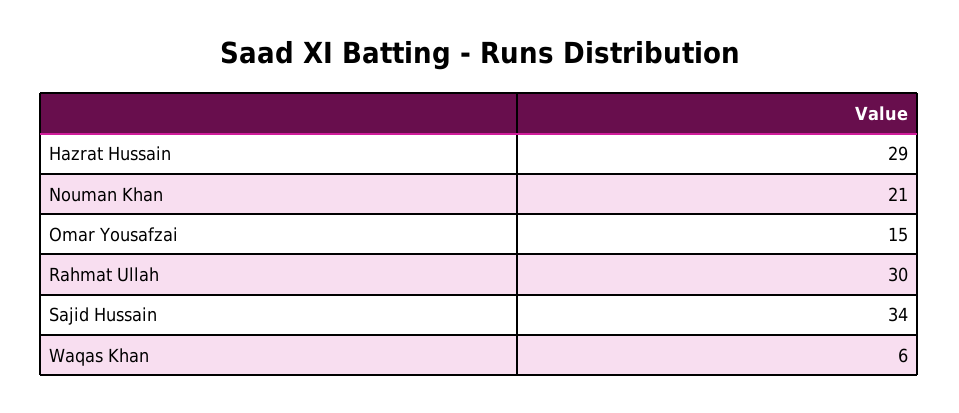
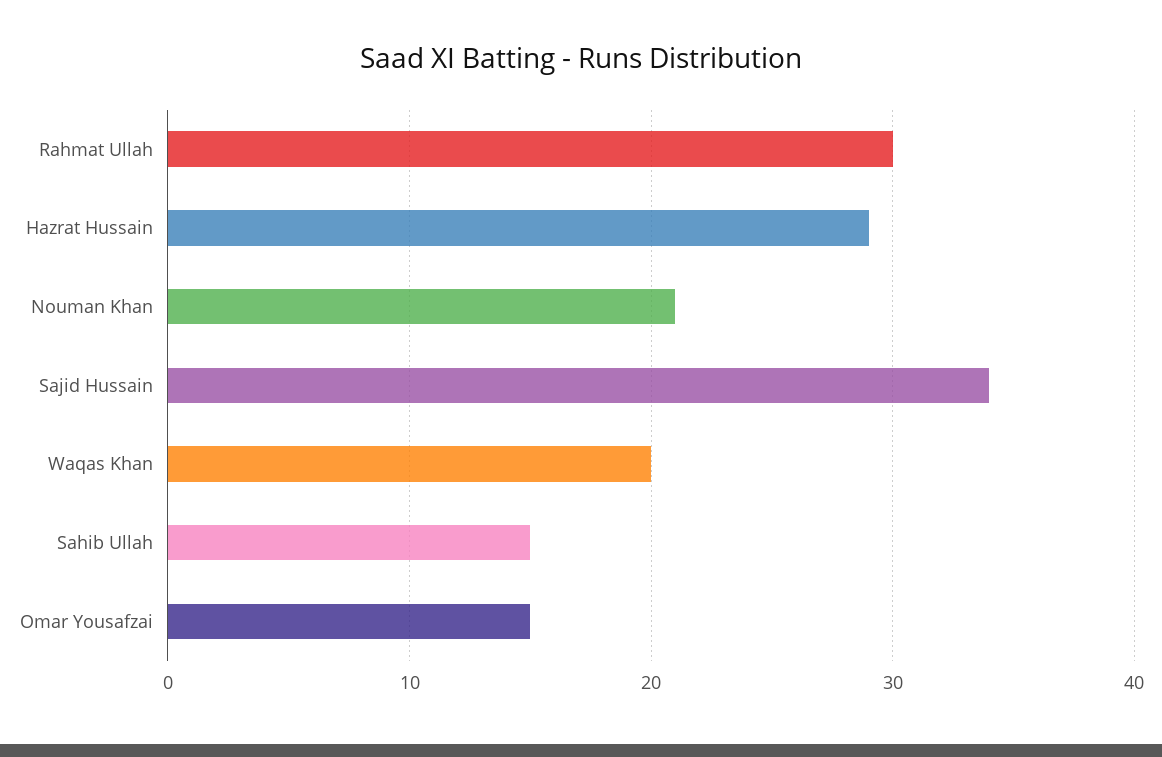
Waqas Khan: 6 -> 20
Sahib Ullah: none -> 15

